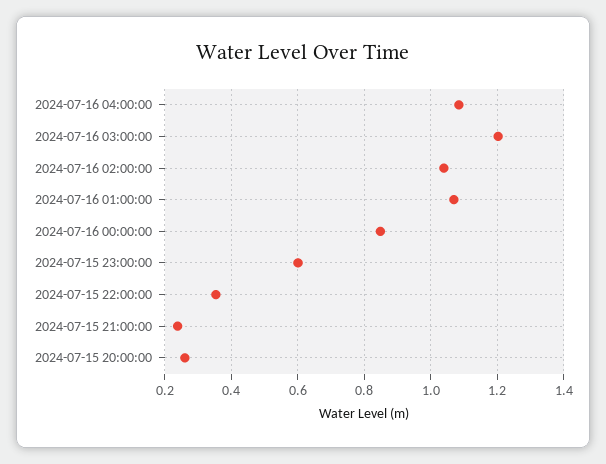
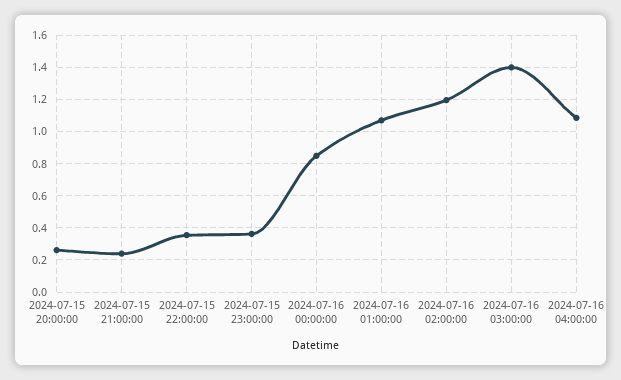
2024-07-16 03:00:00: 1.2 -> 1.4
2024-07-16 02:00:00: 1.04 -> 1.2
2024-07-15 23:00:00: 0.6 -> 0.35

